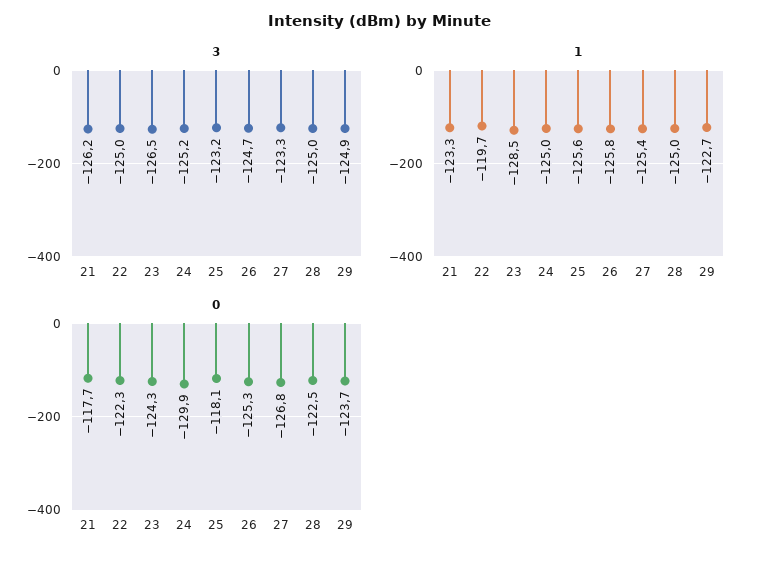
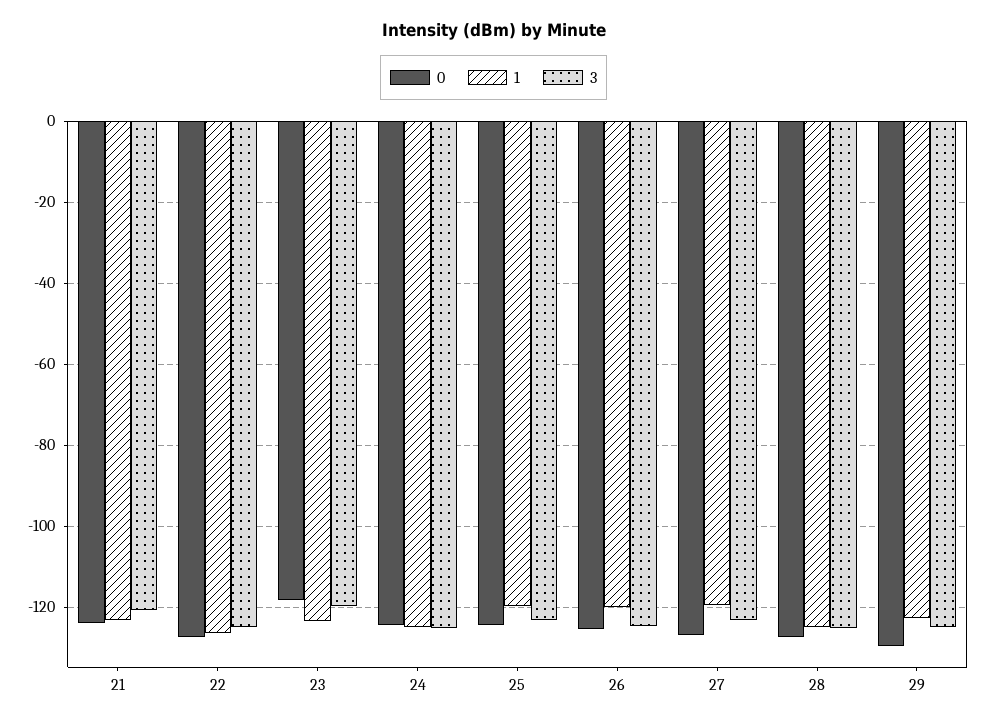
3, 21: -126.2 -> -120
3, 23: -126.5 -> -120
1, 22: -119.7 -> -126
1, 23: -128.5 -> -124
1, 25: -125.6 -> -120
1, 26: -125.8 -> -120
1, 27: -125.4 -> -120
0, 21: -117.7 -> -124
0, 22: -122.3 -> -128
0, 23: -124.3 -> -118
0, 24: -129.9 -> -124
0, 25: -118.1 -> -124
0, 28: -122.5 -> -128
0, 29: -123.7 -> -130

